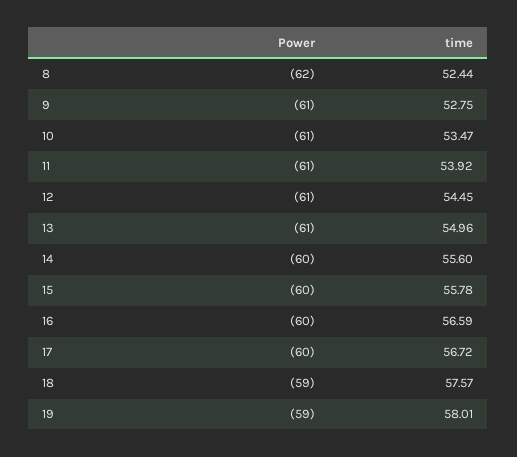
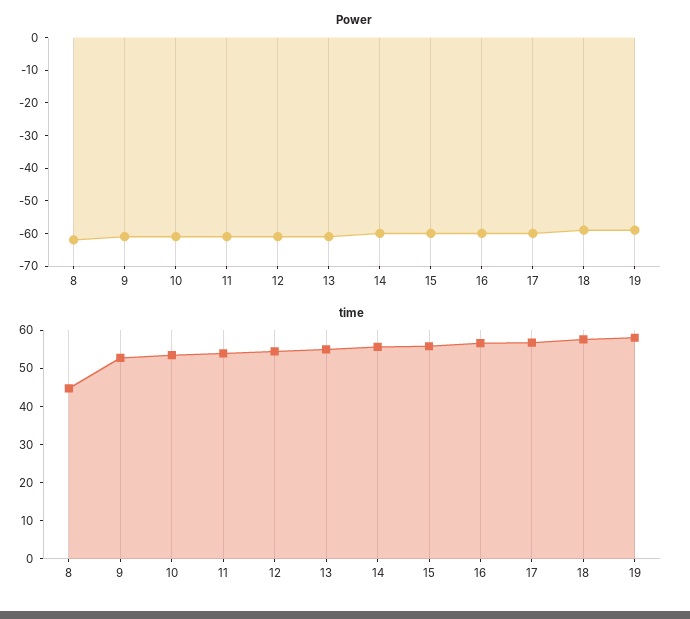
time, 8: 52.44 -> 45

